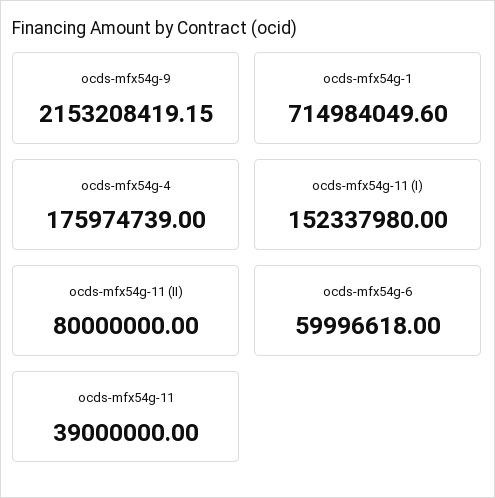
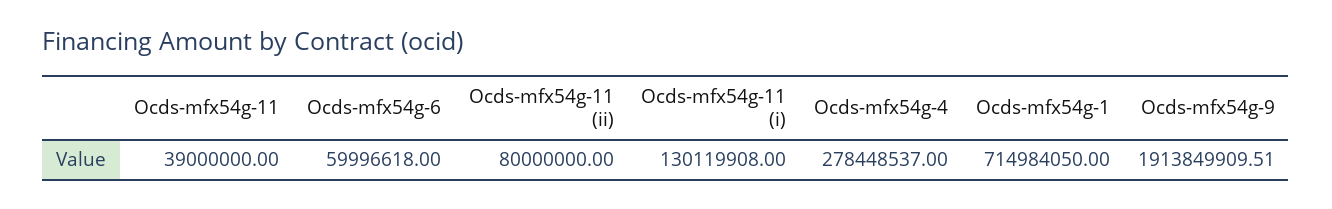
ocds-mfx54g-9: 2153208419.15 -> 1913849909.51
ocds-mfx54g-1: 714984049.6 -> 714984050
ocds-mfx54g-4: 175974739 -> 278448537
ocds-mfx54g-11 (I): 152337980 -> 130119908

